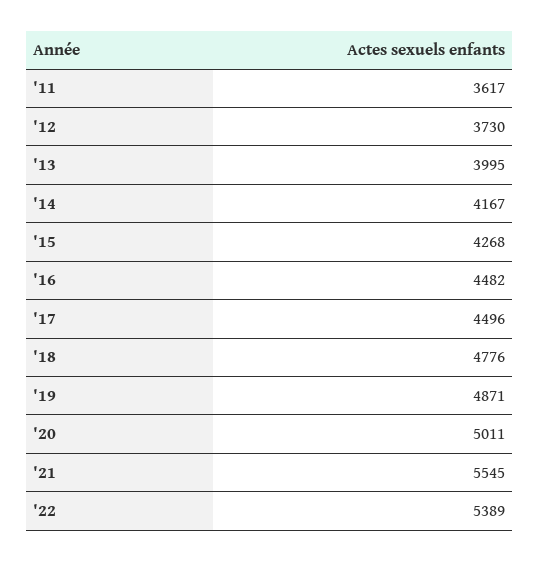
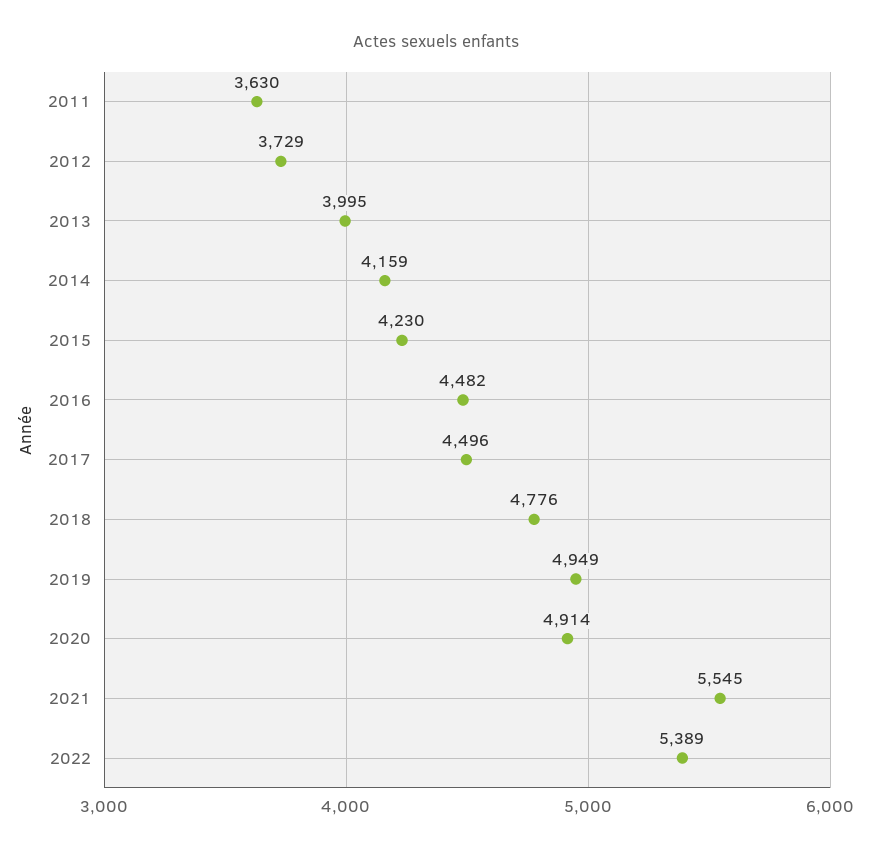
'11: 3617 -> 3630
'12: 3730 -> 3729
'14: 4167 -> 4159
'15: 4268 -> 4230
'19: 4871 -> 4949
'20: 5011 -> 4914

